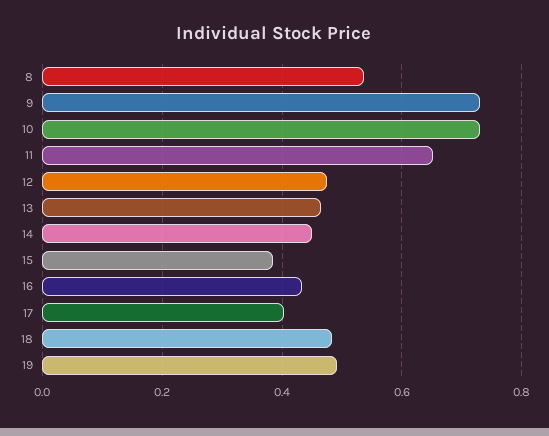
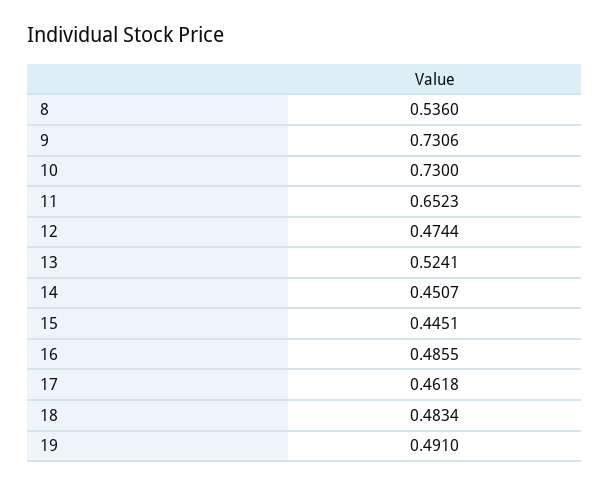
13: 0.46 -> 0.5241
15: 0.38 -> 0.4451
16: 0.44 -> 0.4855
17: 0.4 -> 0.4618

